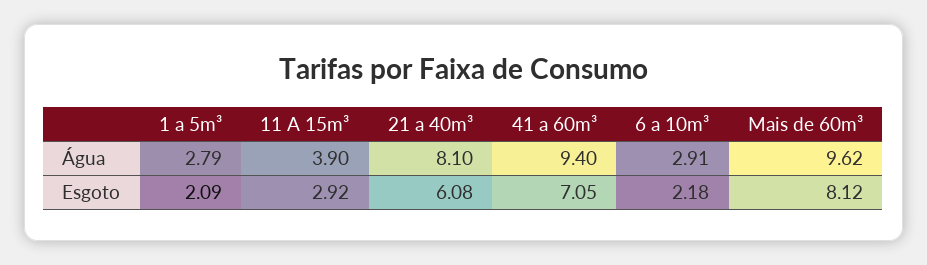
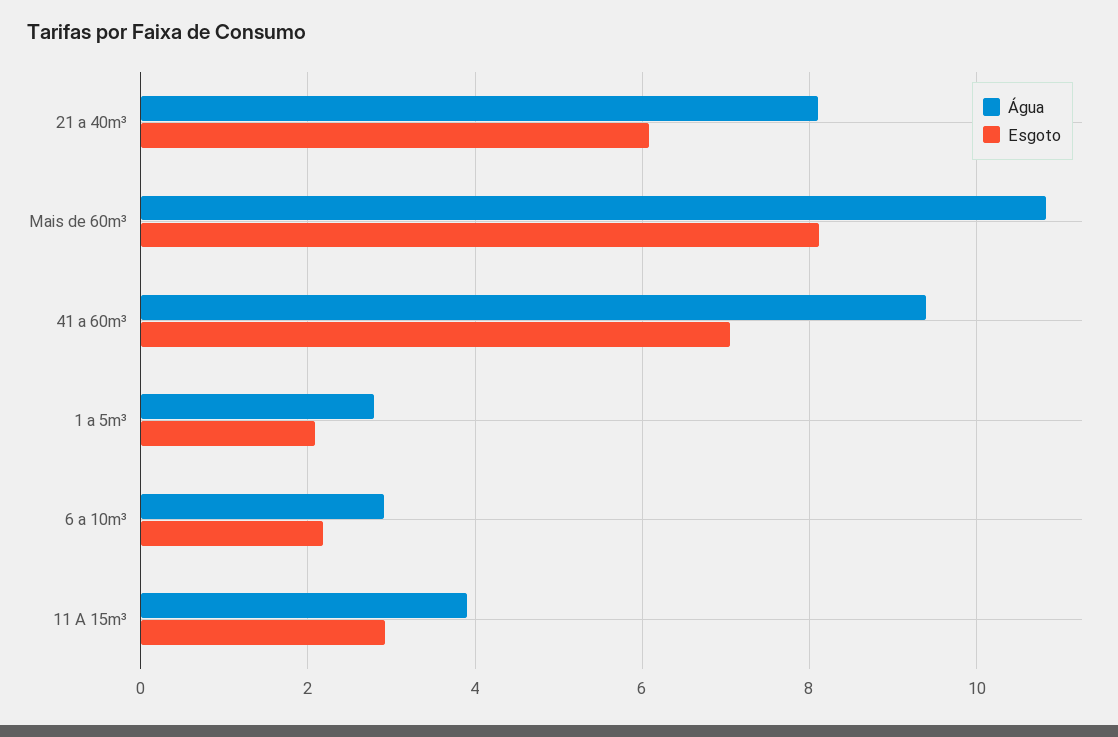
Água, Mais de 60m³: 9.62 -> 10.8

